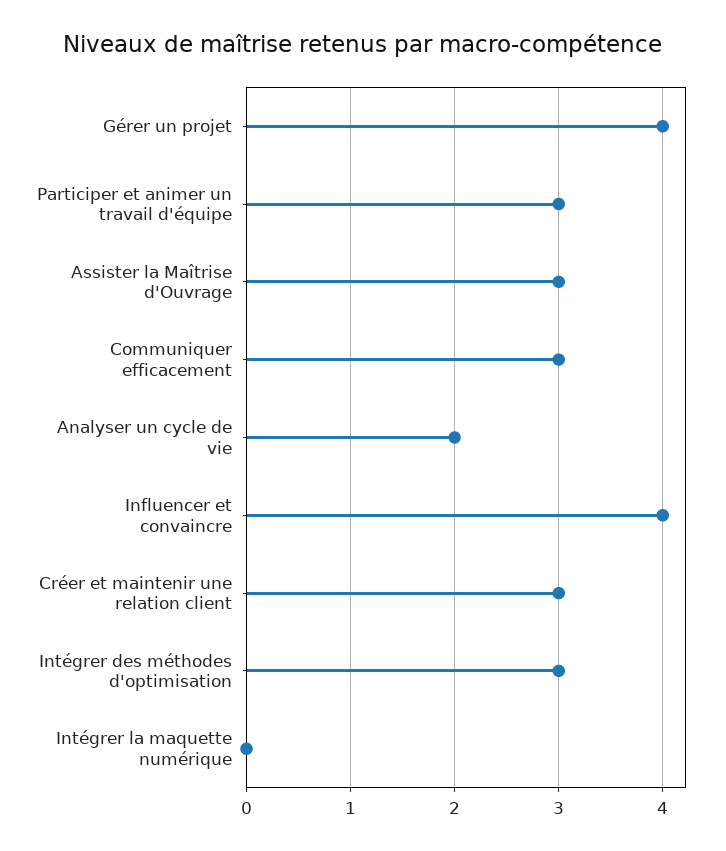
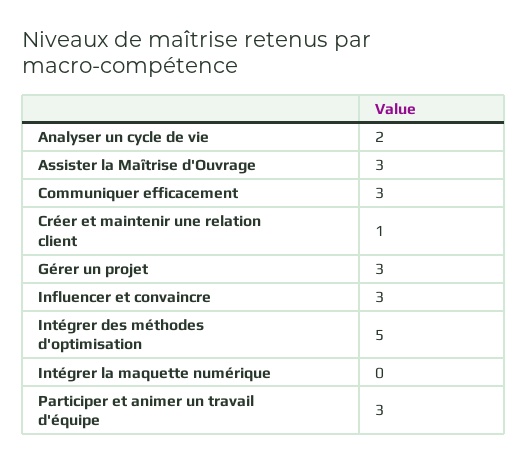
Gérer un projet: 4 -> 3
Influencer et convaincre: 4 -> 3
Créer et maintenir une relation client: 3 -> 1
Intégrer des méthodes d'optimisation: 3 -> 5

